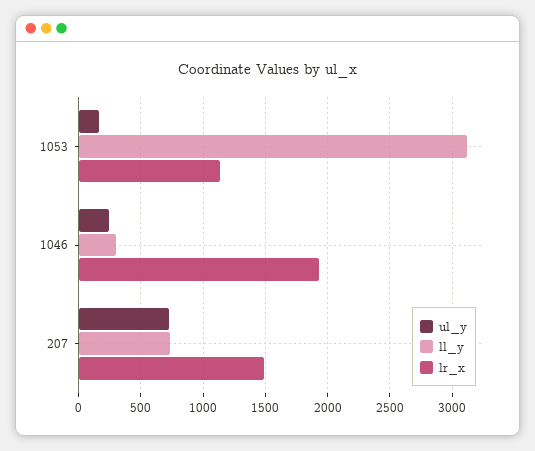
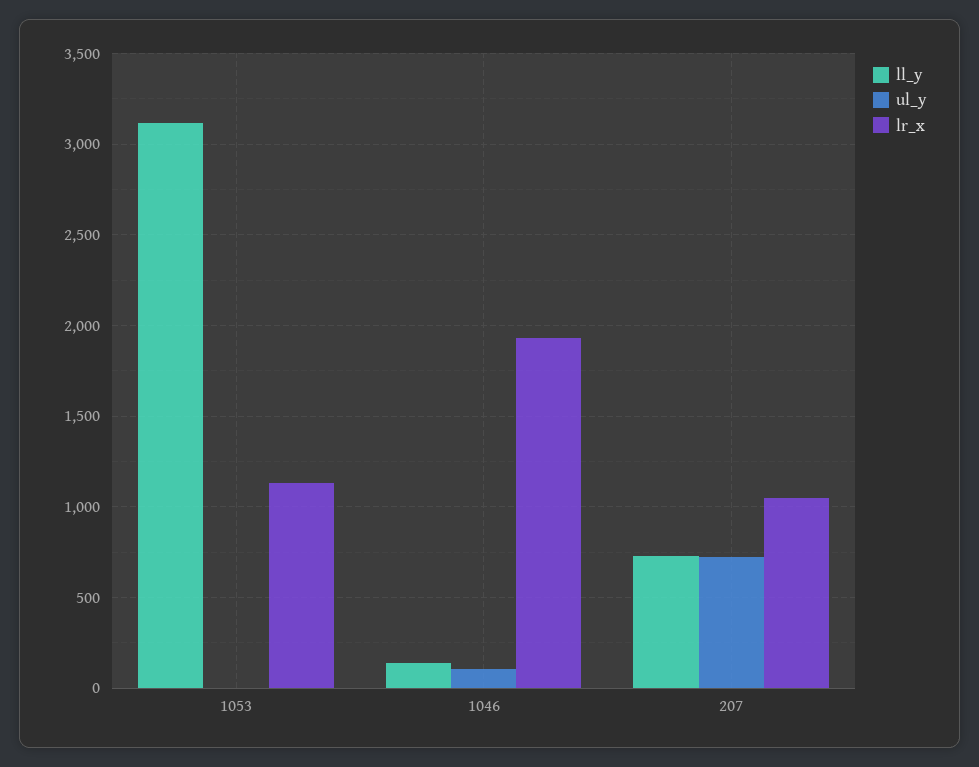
ul_y, 1053: 150 -> 0
ul_y, 1046: 250 -> 100
ll_y, 1046: 300 -> 150
lr_x, 207: 1500 -> 1050

